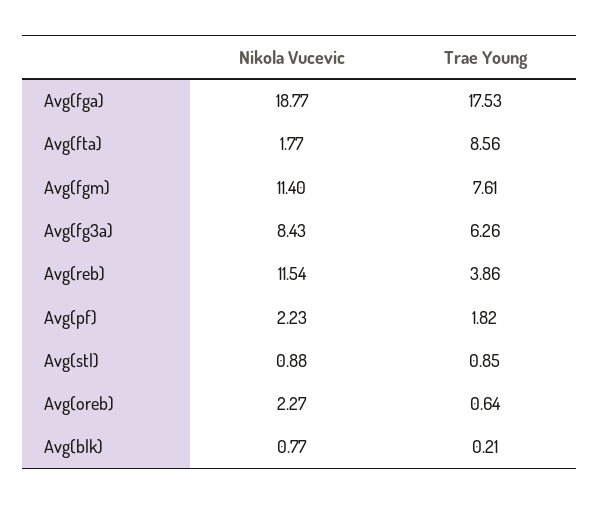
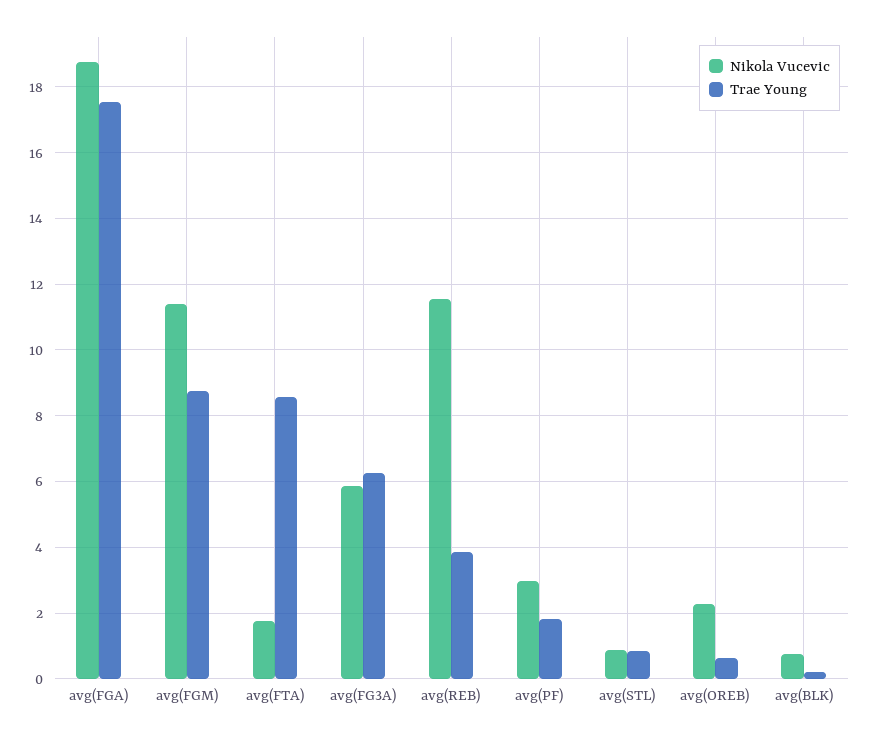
Trae Young, Avg(fgm): 7.61 -> 8.8
Nikola Vucevic, Avg(fg3a): 8.43 -> 5.8
Nikola Vucevic, Avg(pf): 2.23 -> 3

